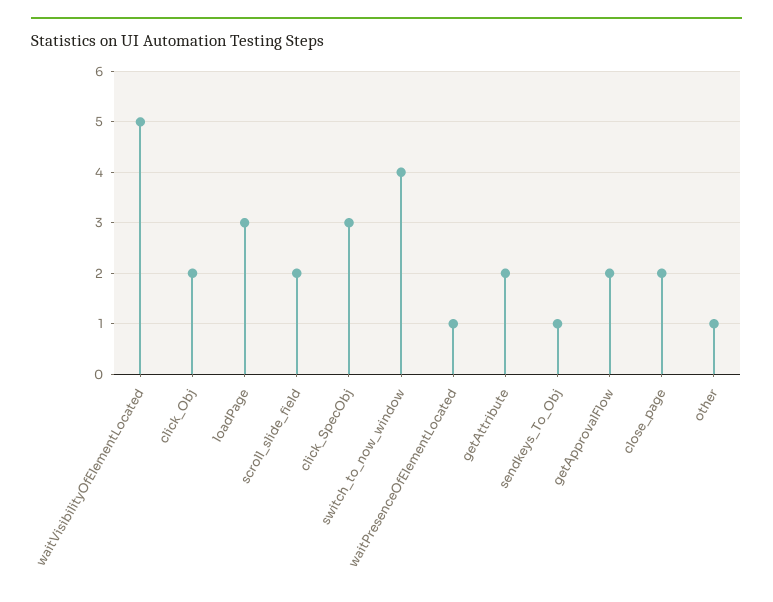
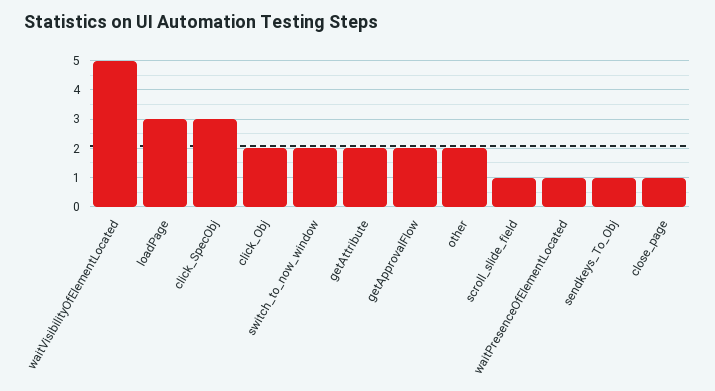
scroll_slide_field: 2 -> 1
switch_to_now_window: 4 -> 2
close_page: 2 -> 1
other: 1 -> 2

